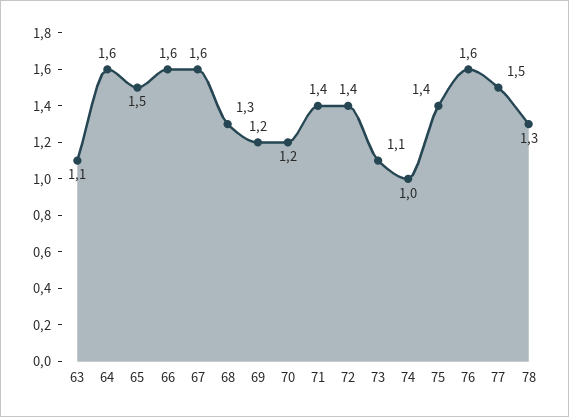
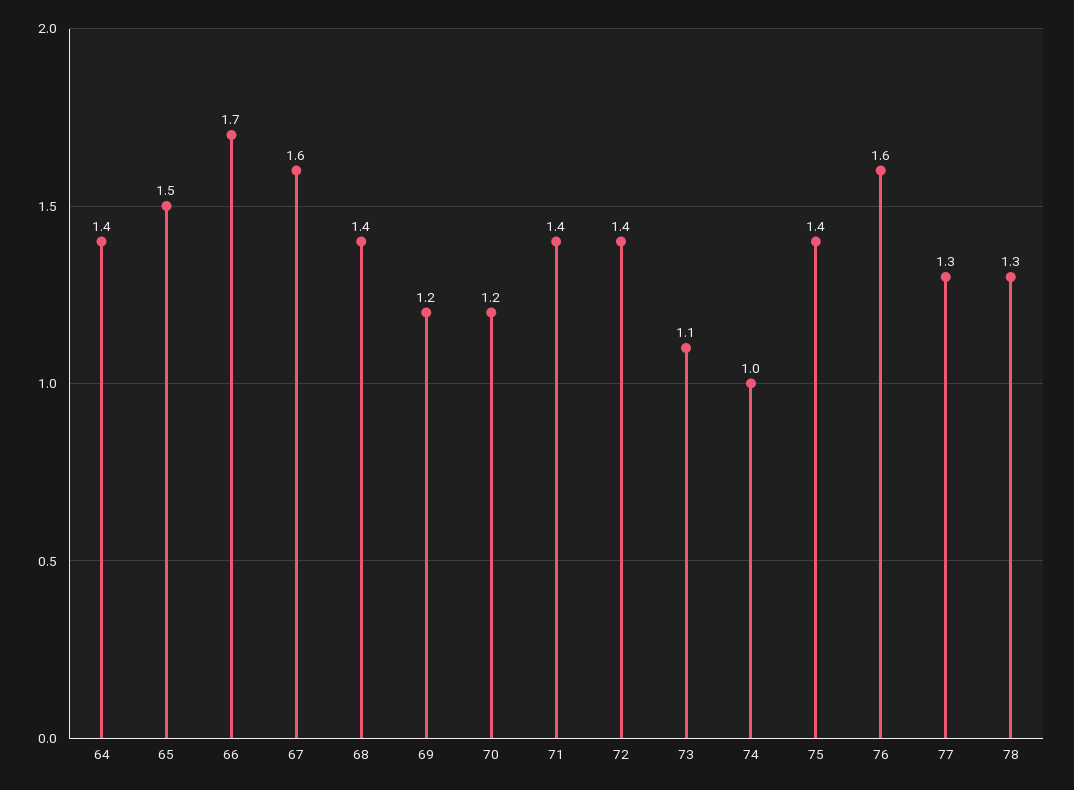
63: 1.1 -> none
64: 1.6 -> 1.4
66: 1.6 -> 1.7
68: 1.3 -> 1.4
77: 1.5 -> 1.3

